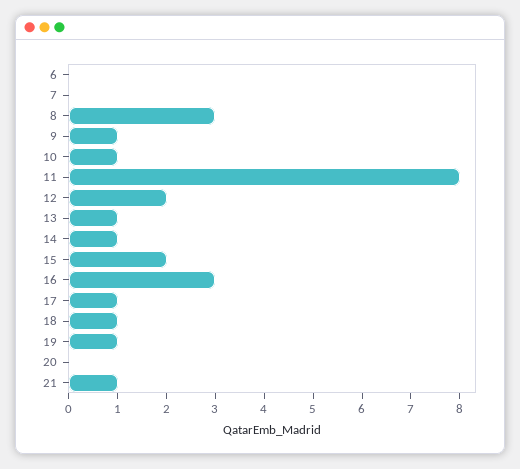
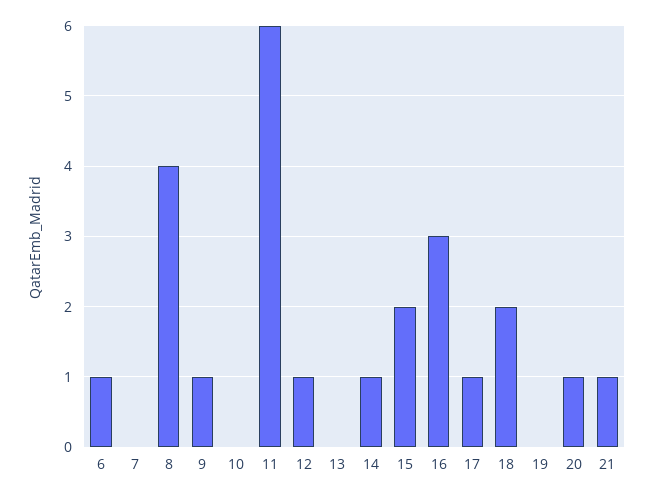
6: 0 -> 1
8: 3 -> 4
10: 1 -> 0
11: 8 -> 6
12: 2 -> 1
13: 1 -> 0
18: 1 -> 2
19: 1 -> 0
20: 0 -> 1

